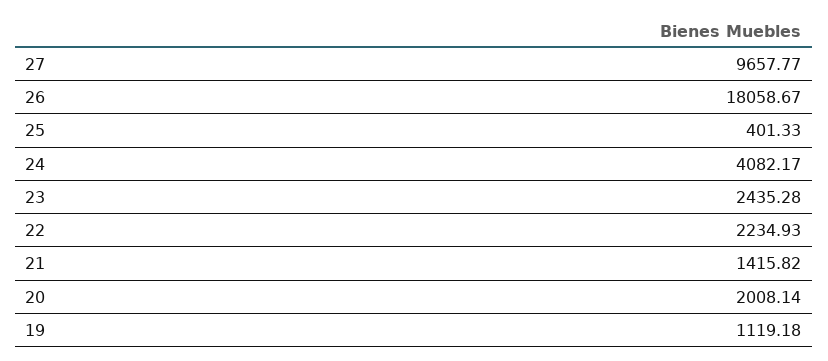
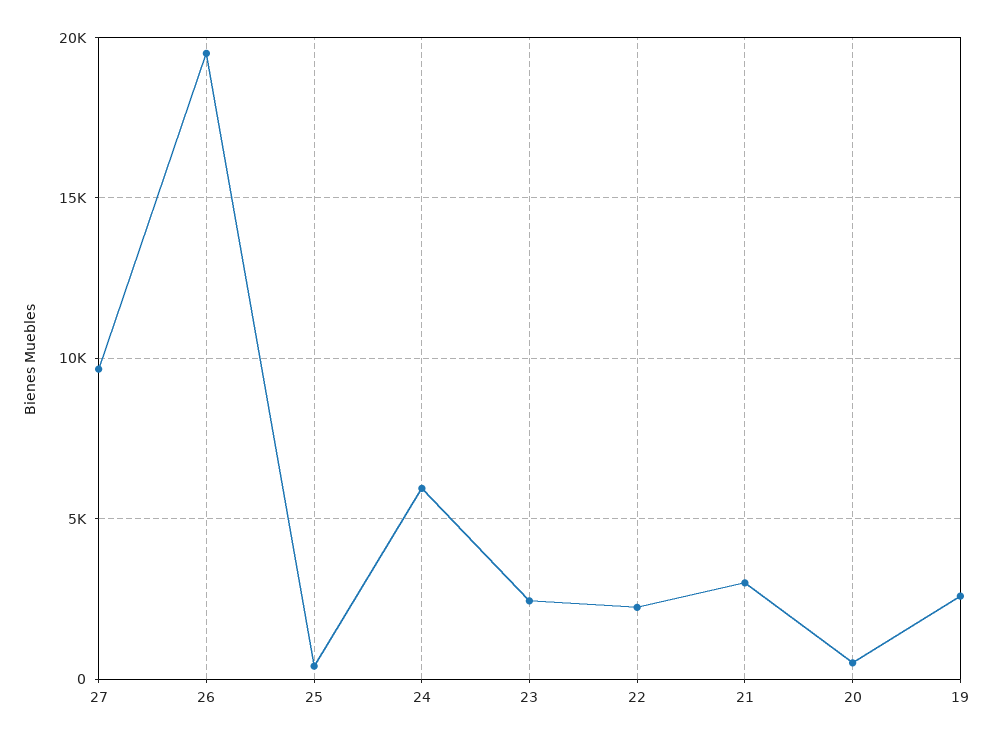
26: 18058.67 -> 19500
24: 4082.17 -> 6000
21: 1415.82 -> 3000
20: 2008.14 -> 500
19: 1119.18 -> 2500

